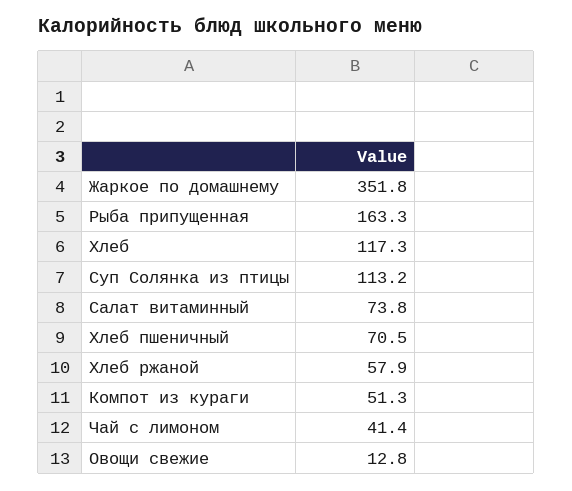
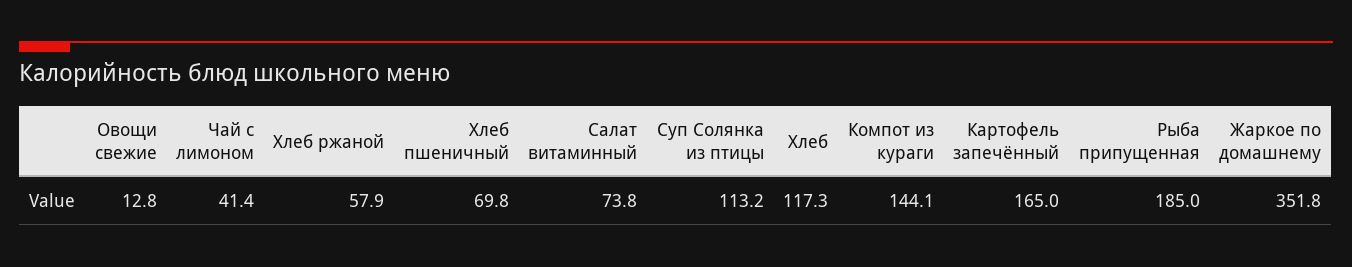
Рыба припущенная: 163.3 -> 185
Хлеб пшеничный: 70.5 -> 69.8
Компот из кураги: 51.3 -> 144.1
Картофель запечённый: none -> 165

